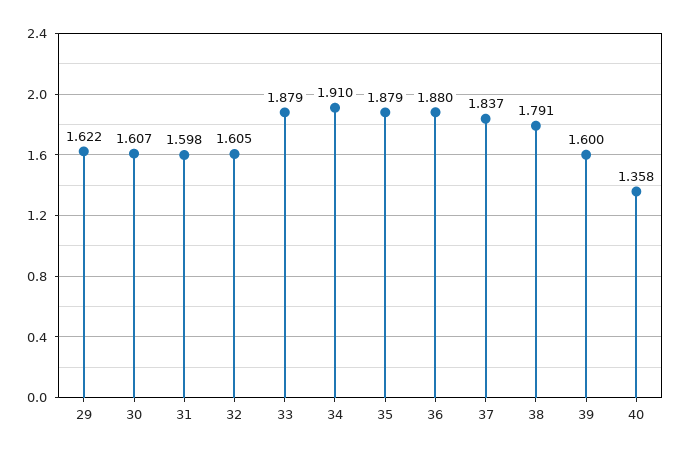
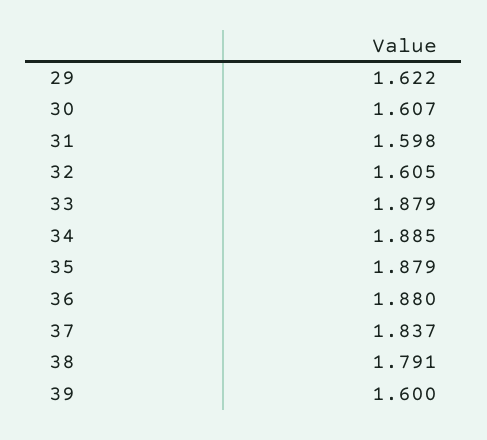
34: 1.91 -> 1.885
40: 1.358 -> none

